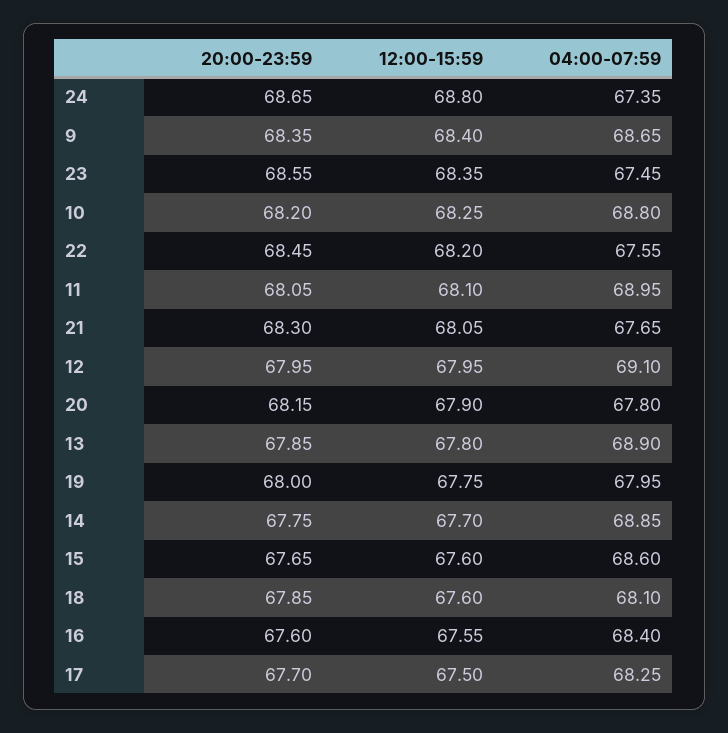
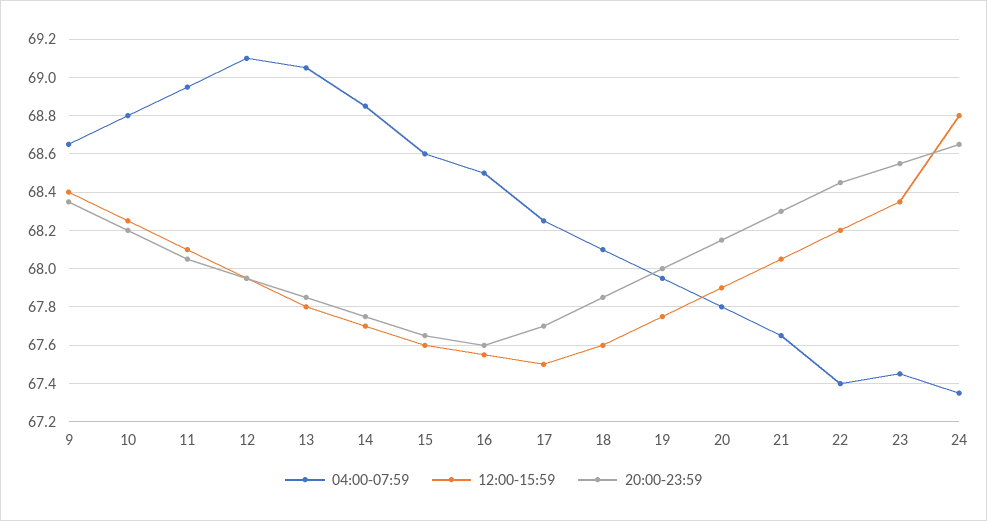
04:00-07:59, 22: 67.55 -> 67.4
04:00-07:59, 13: 68.9 -> 69.05
04:00-07:59, 16: 68.4 -> 68.5

